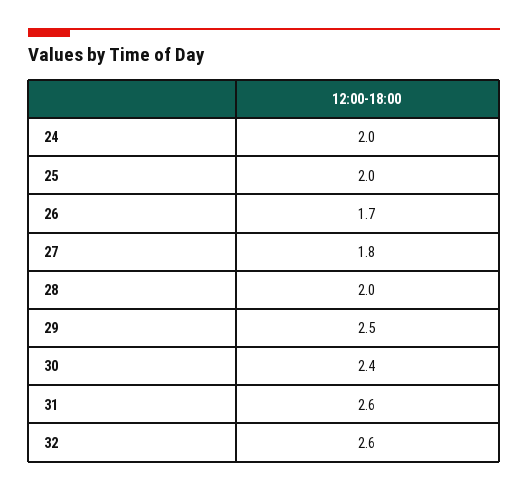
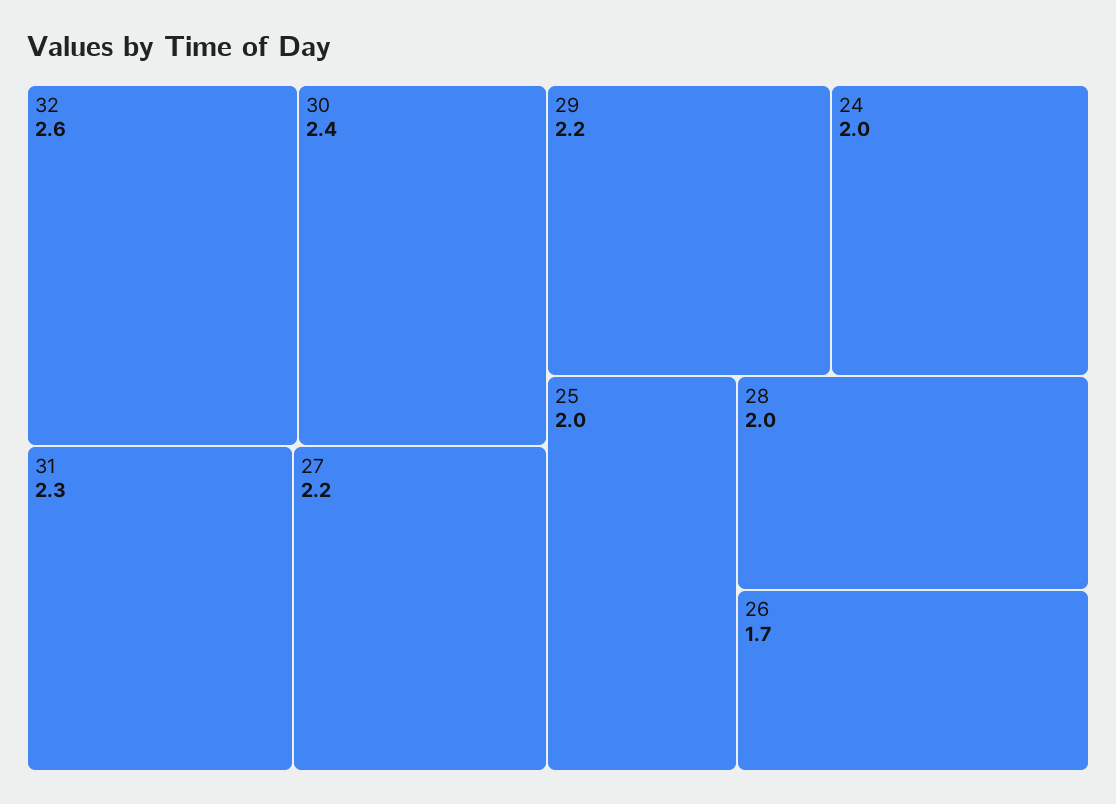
27: 1.8 -> 2.2
29: 2.5 -> 2.2
31: 2.6 -> 2.3

